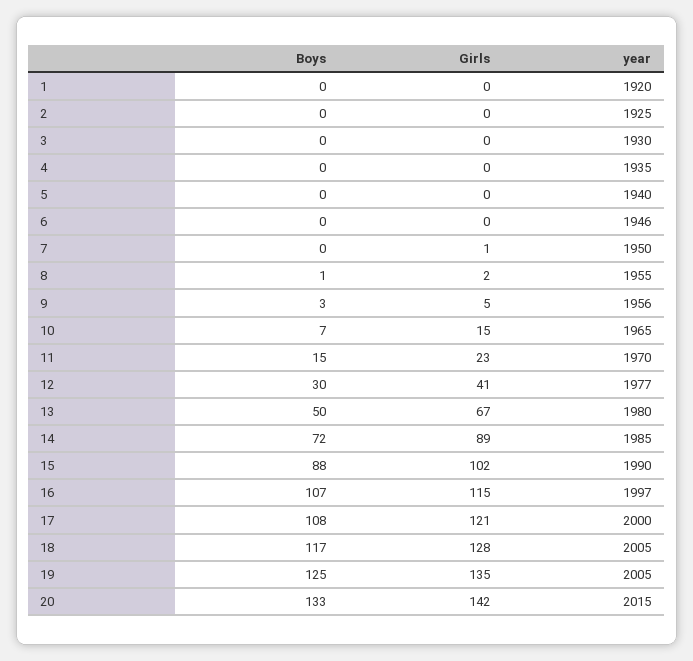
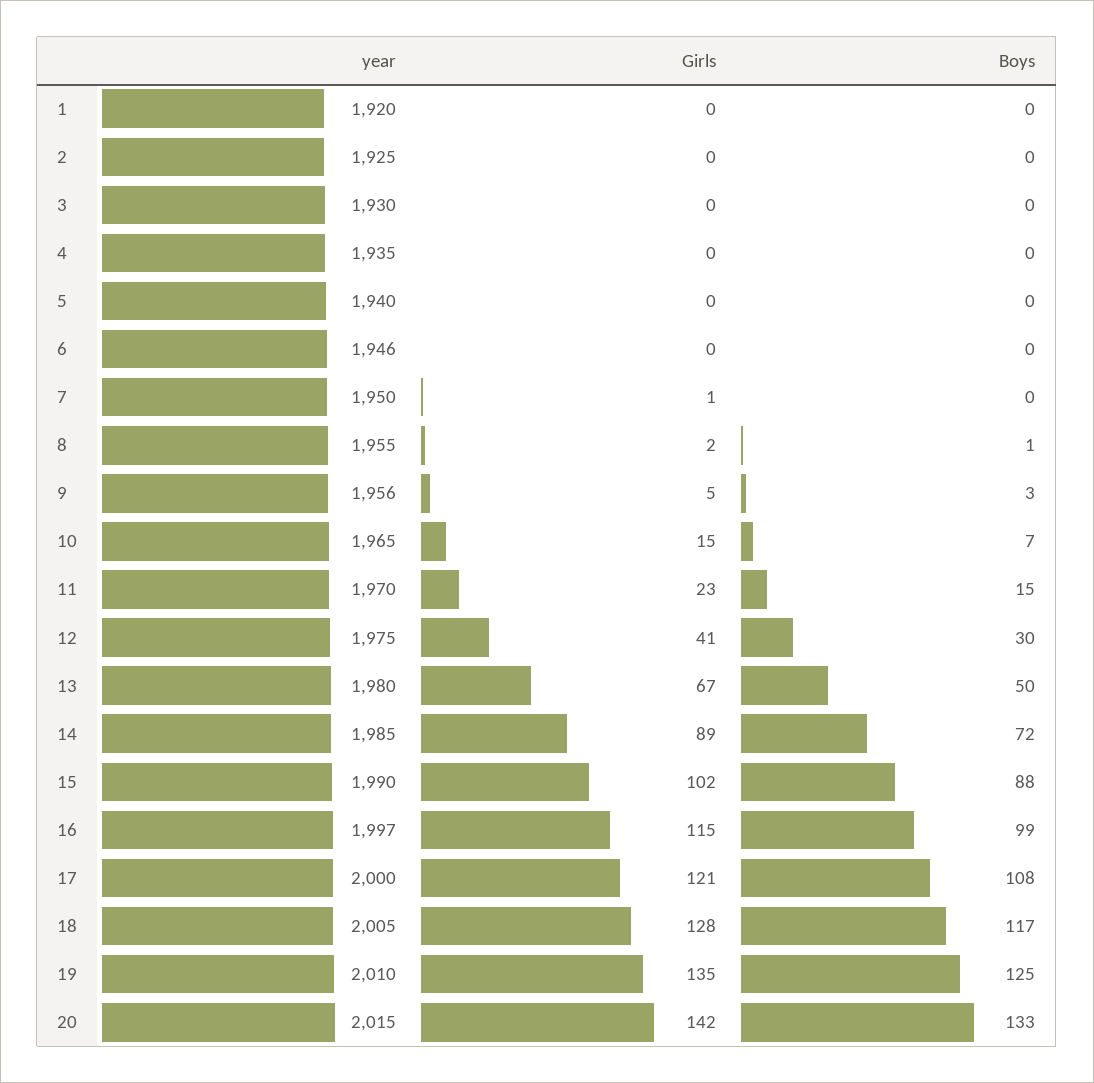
year, 12: 1977 -> 1975
Boys, 16: 107 -> 99
year, 19: 2005 -> 2010

